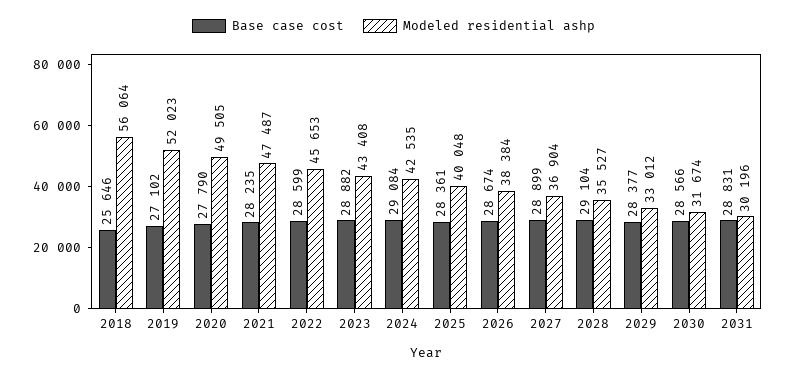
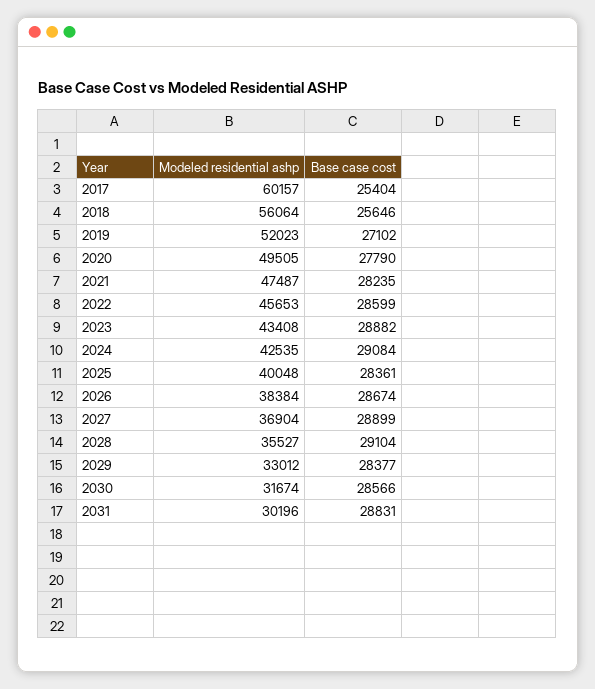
Modeled residential ashp, 2017: none -> 60157
Base case cost, 2017: none -> 25404

